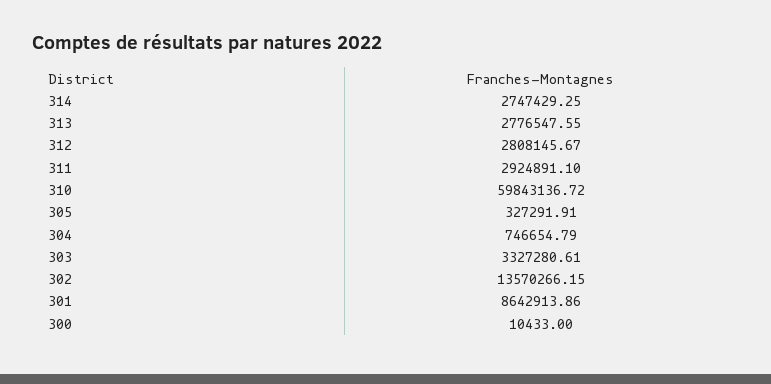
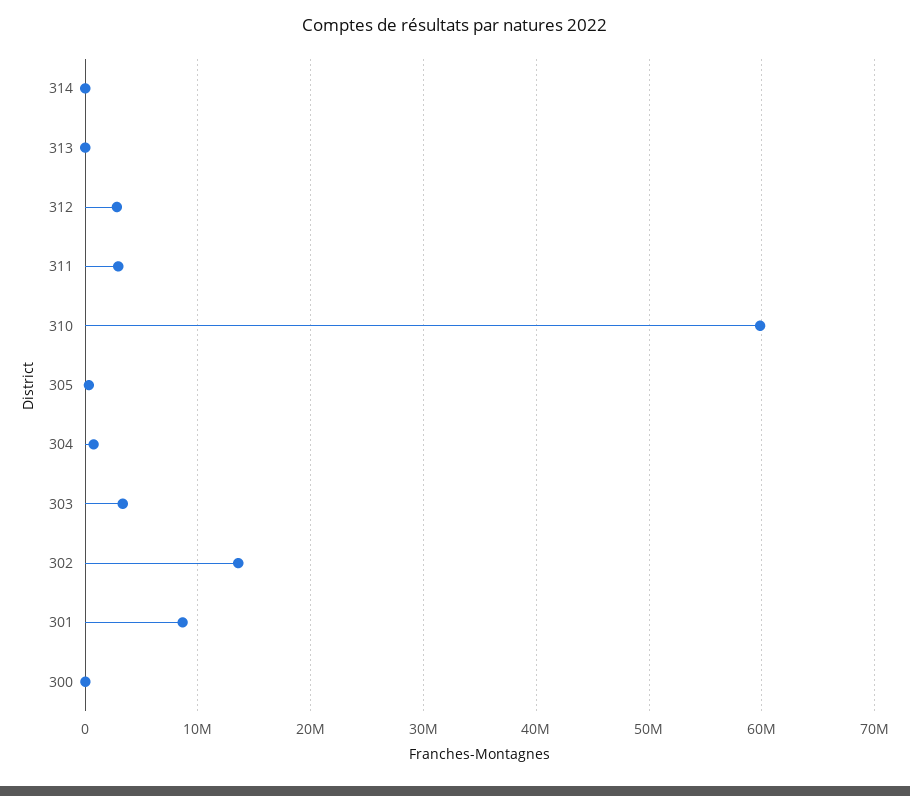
314: 2747429.25 -> 0
313: 2776547.55 -> 0

